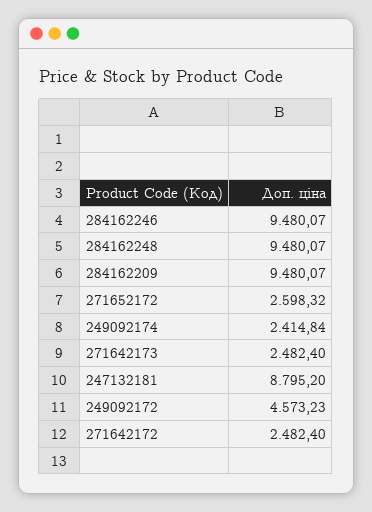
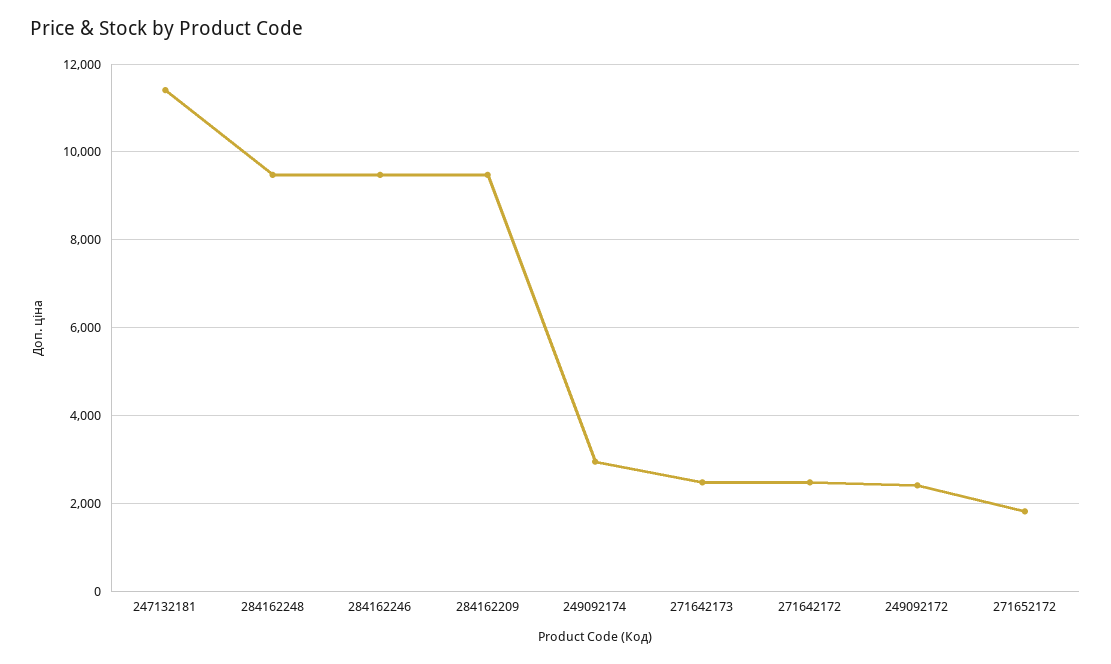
271652172: 2598.32 -> 1800
249092174: 2414.84 -> 3000
247132181: 8795.2 -> 11400
249092172: 4573.23 -> 2400

